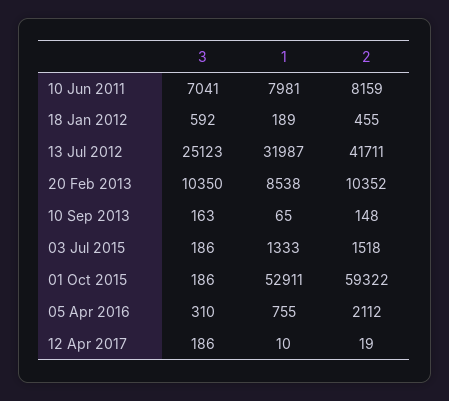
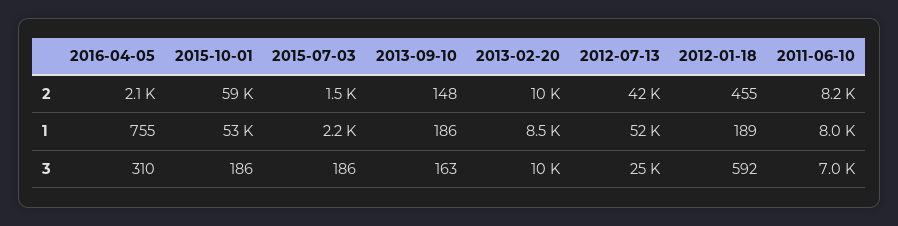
1, 13 Jul 2012: 31987 -> 52000
1, 10 Sep 2013: 65 -> 186
1, 03 Jul 2015: 1333 -> 2200
3, 12 Apr 2017: 186 -> none
1, 12 Apr 2017: 10 -> none
2, 12 Apr 2017: 19 -> none

